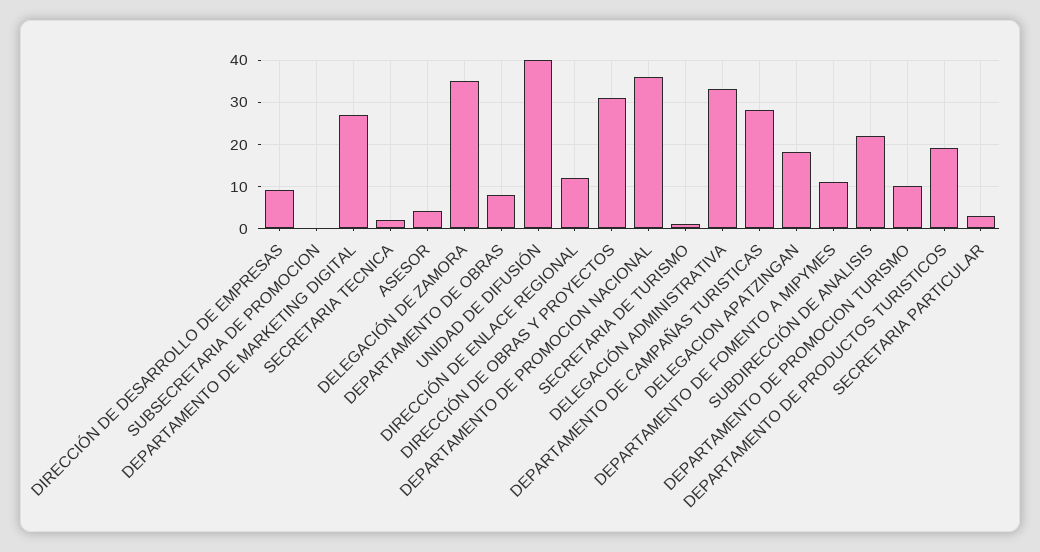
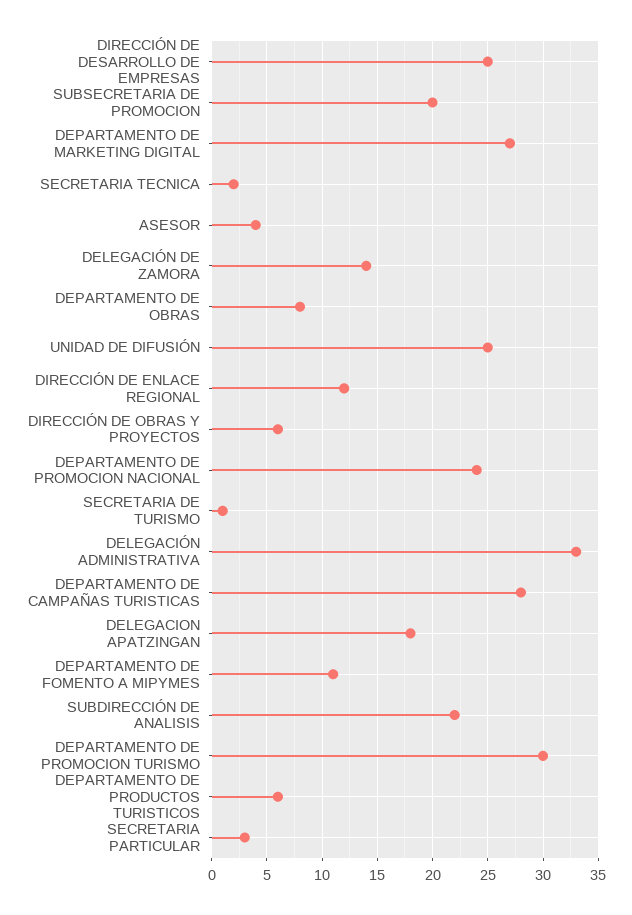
DIRECCIÓN DE DESARROLLO DE EMPRESAS: 10 -> 25
SUBSECRETARIA DE PROMOCION: 0 -> 20
DELEGACIÓN DE ZAMORA: 35 -> 14
UNIDAD DE DIFUSIÓN: 40 -> 25
DIRECCIÓN DE OBRAS Y PROYECTOS: 30 -> 6
DEPARTAMENTO DE PROMOCION NACIONAL: 35 -> 24
DEPARTAMENTO DE PROMOCION TURISMO: 10 -> 30
DEPARTAMENTO DE PRODUCTOS TURISTICOS: 20 -> 6

